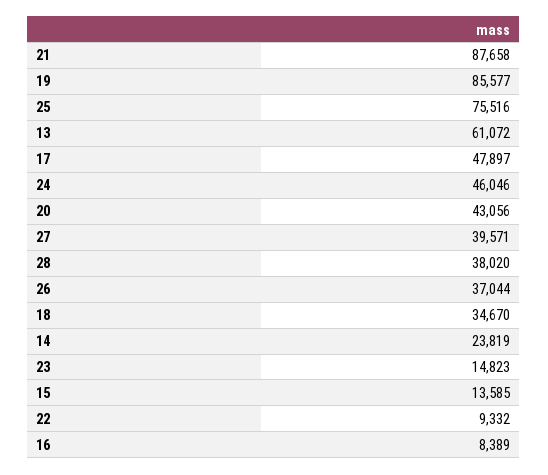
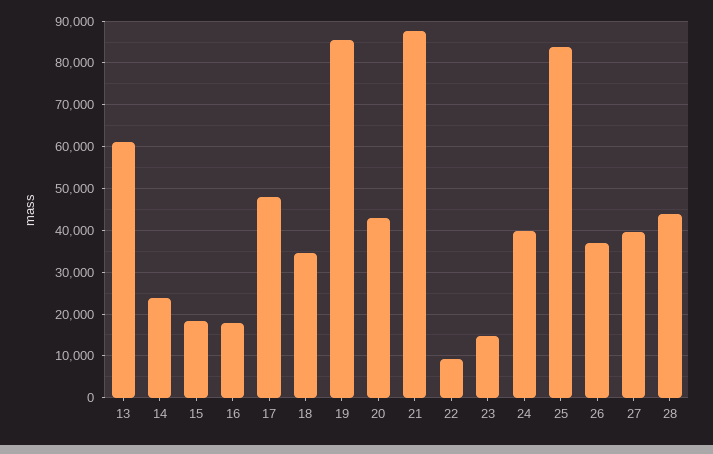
25: 75516 -> 84000
24: 46046 -> 40000
28: 38020 -> 44000
15: 13585 -> 18000
16: 8389 -> 18000

